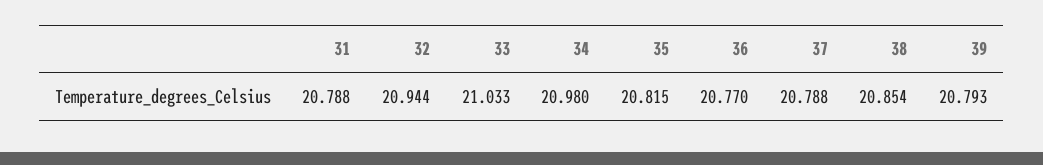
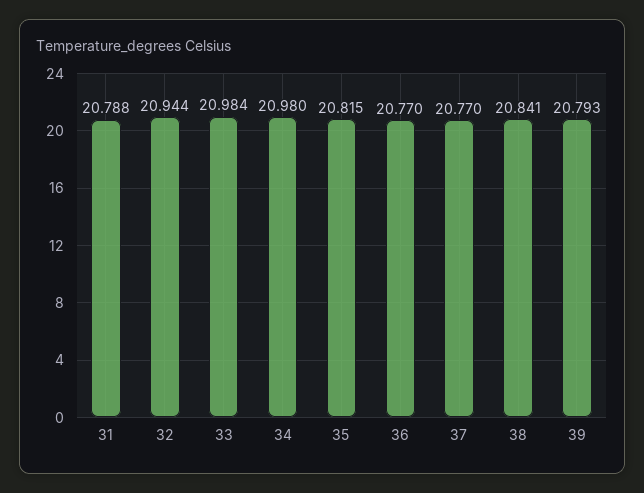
33: 21.033 -> 20.984
37: 20.788 -> 20.77
38: 20.854 -> 20.841

